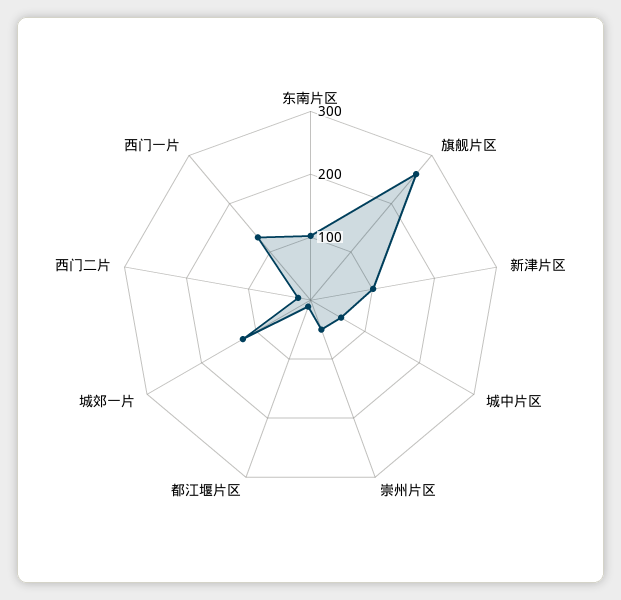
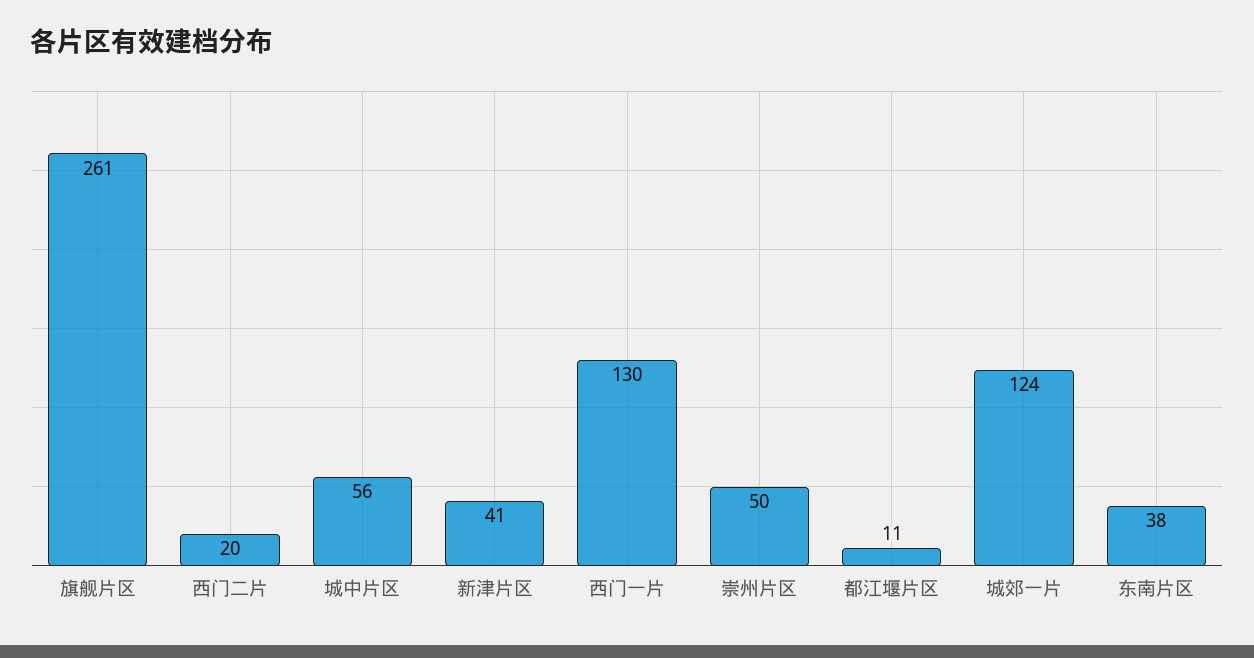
东南片区: 100 -> 38
新津片区: 100 -> 41

